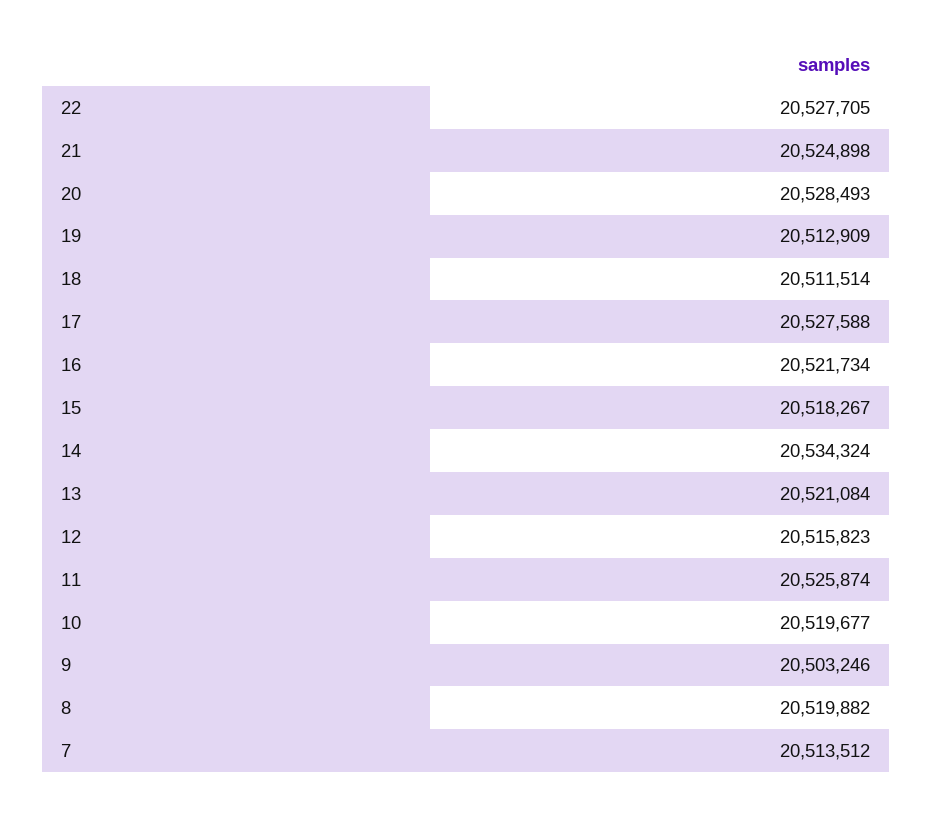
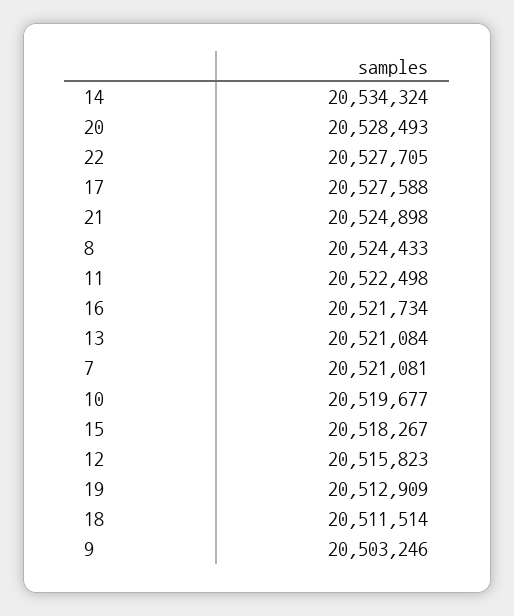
11: 20525874 -> 20522498
8: 20519882 -> 20524433
7: 20513512 -> 20521081

